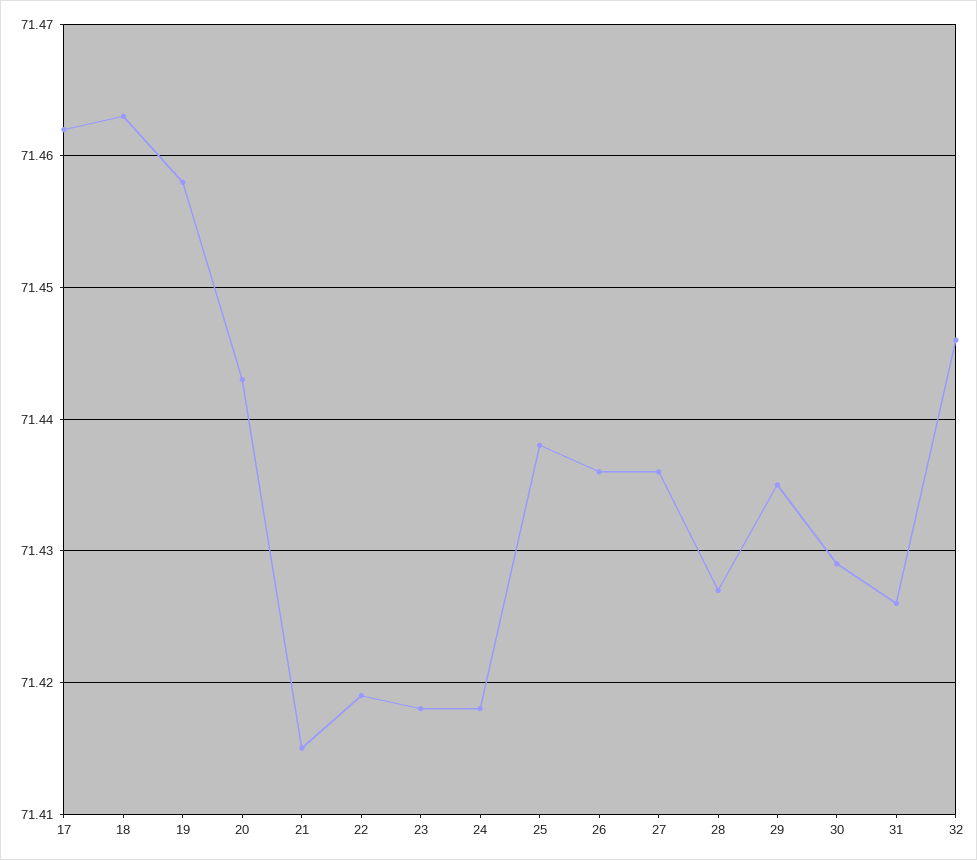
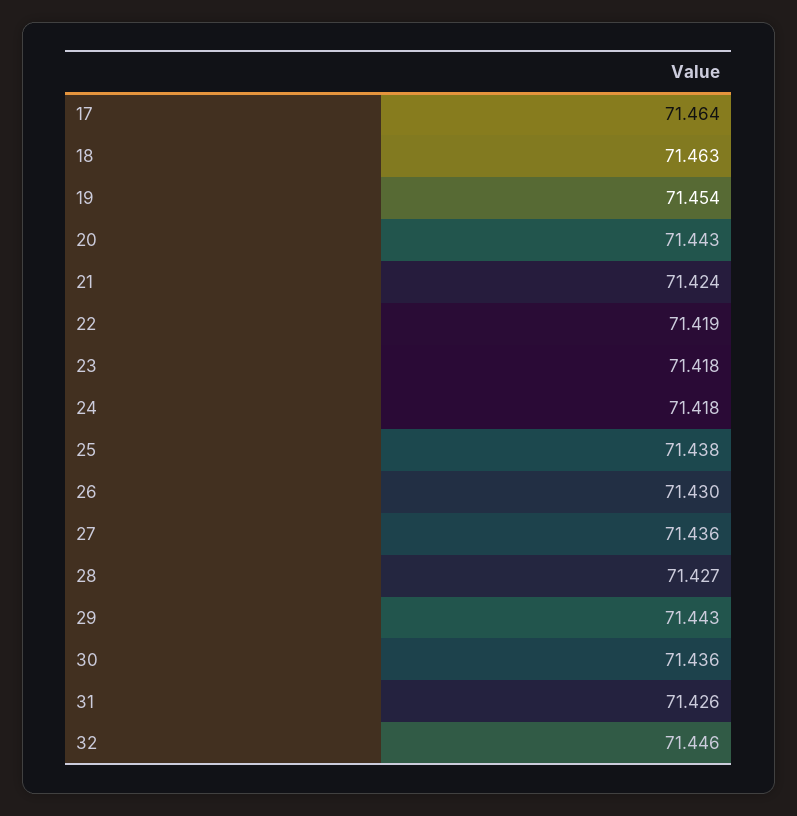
17: 71.462 -> 71.464
19: 71.458 -> 71.454
21: 71.415 -> 71.424
26: 71.436 -> 71.43
29: 71.435 -> 71.443
30: 71.429 -> 71.436

